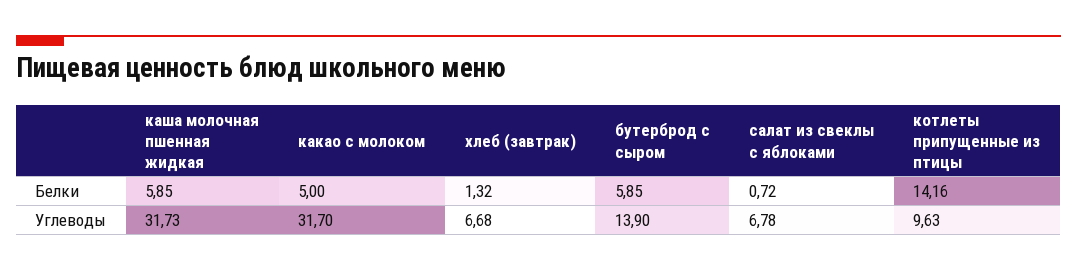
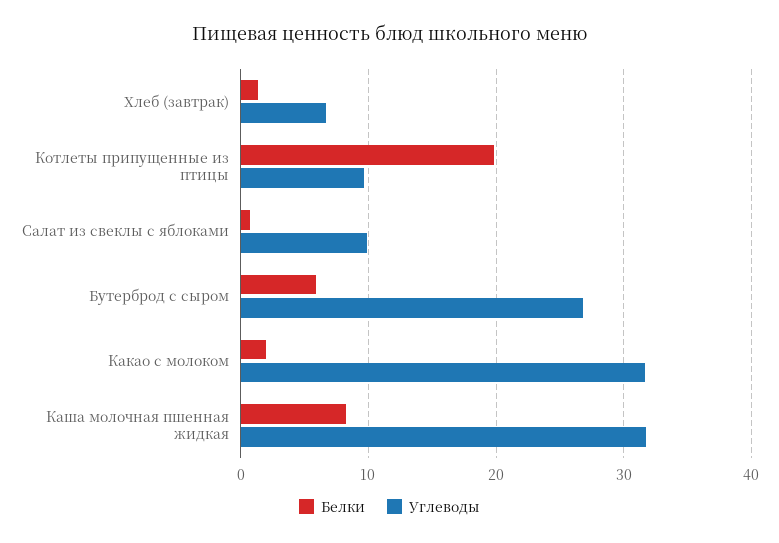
Белки, каша молочная пшенная жидкая: 5.85 -> 8
Белки, какао с молоком: 5 -> 2
Белки, котлеты припущенные из птицы: 14.16 -> 20
Углеводы, бутерброд с сыром: 13.9 -> 27
Углеводы, салат из свеклы с яблоками: 6.78 -> 10

